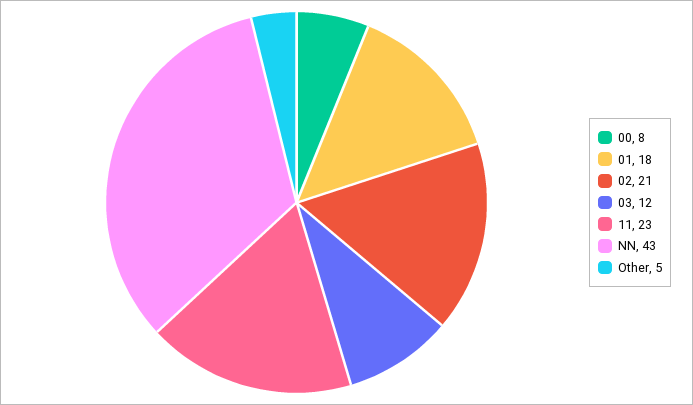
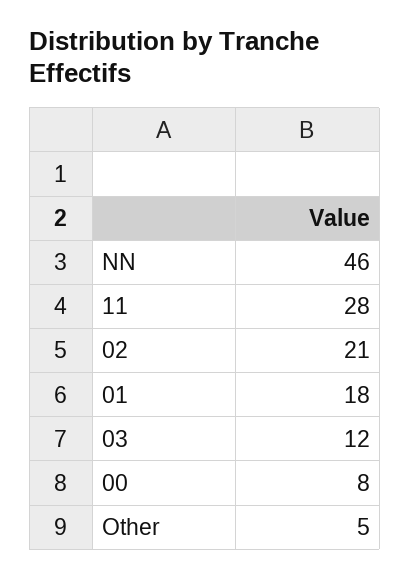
11: 23 -> 28
NN: 43 -> 46

